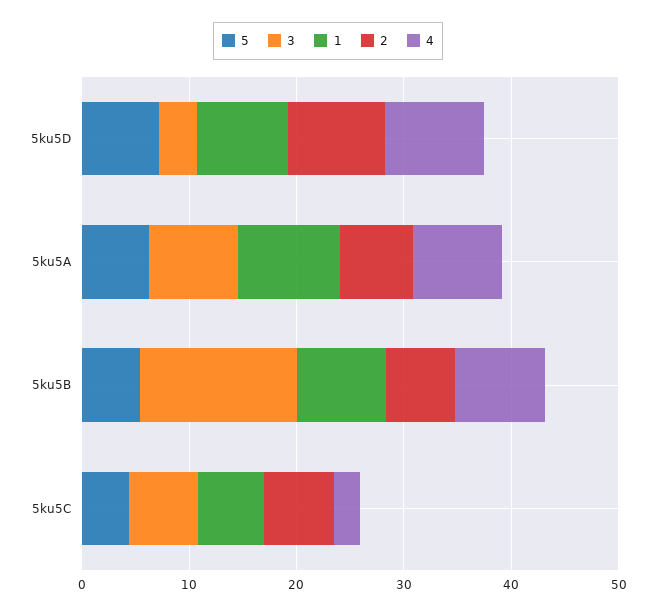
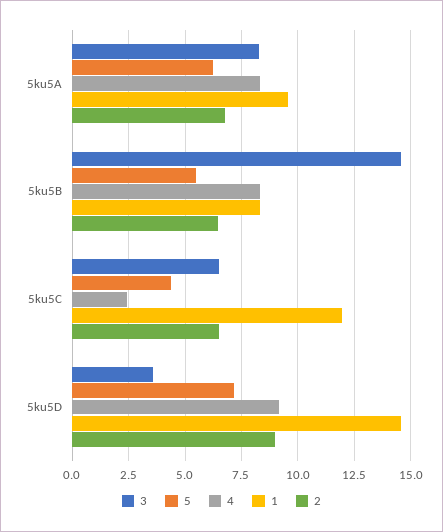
1, 5ku5D: 8 -> 14.5
1, 5ku5C: 6 -> 12

